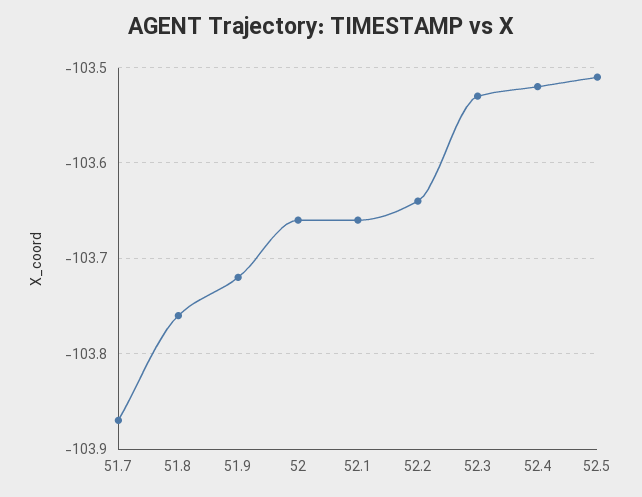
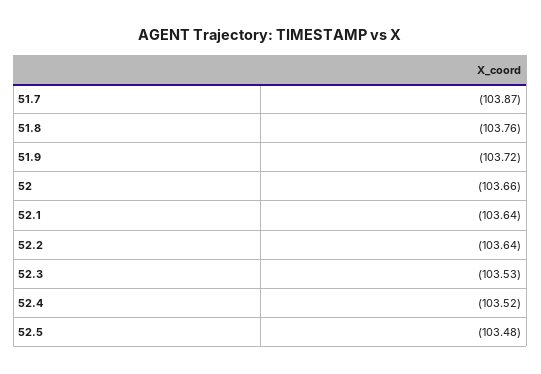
52.1: -103.66 -> -103.64
52.5: -103.51 -> -103.48

